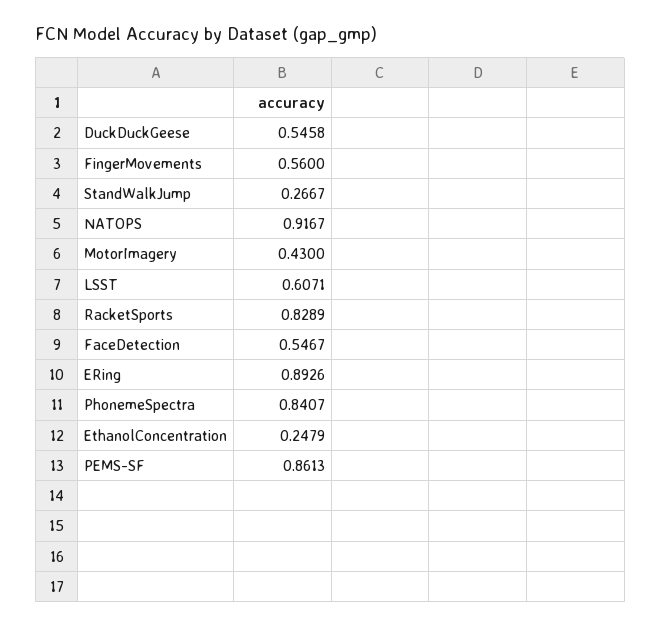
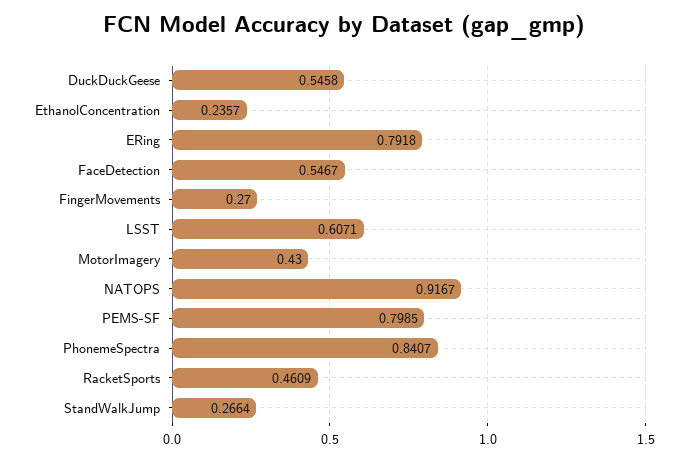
FingerMovements: 0.56 -> 0.27
StandWalkJump: 0.2667 -> 0.2664
RacketSports: 0.8289 -> 0.4609
ERing: 0.8926 -> 0.7918
EthanolConcentration: 0.2479 -> 0.2357
PEMS-SF: 0.8613 -> 0.7985

